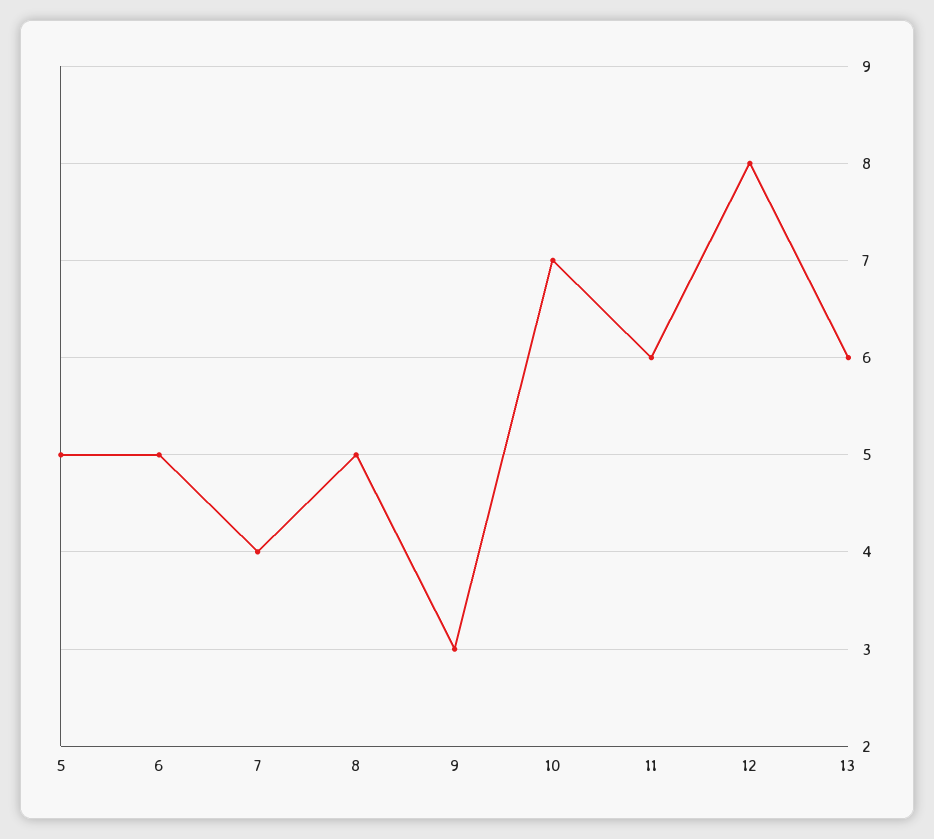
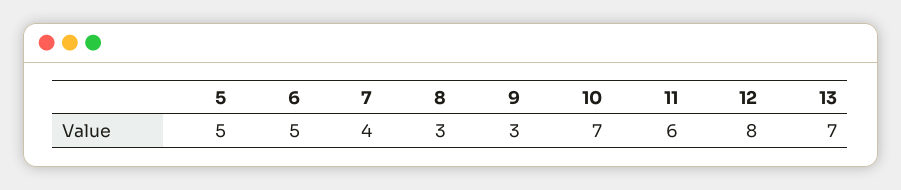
8: 5 -> 3
13: 6 -> 7

